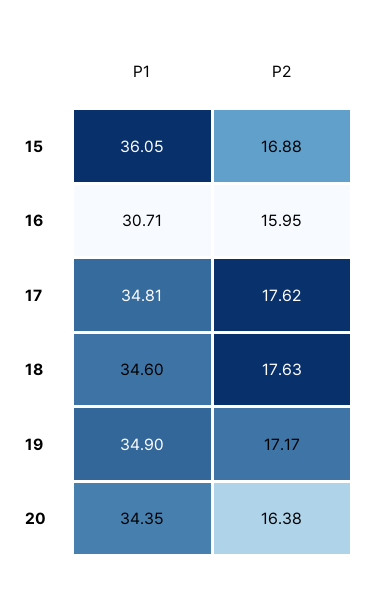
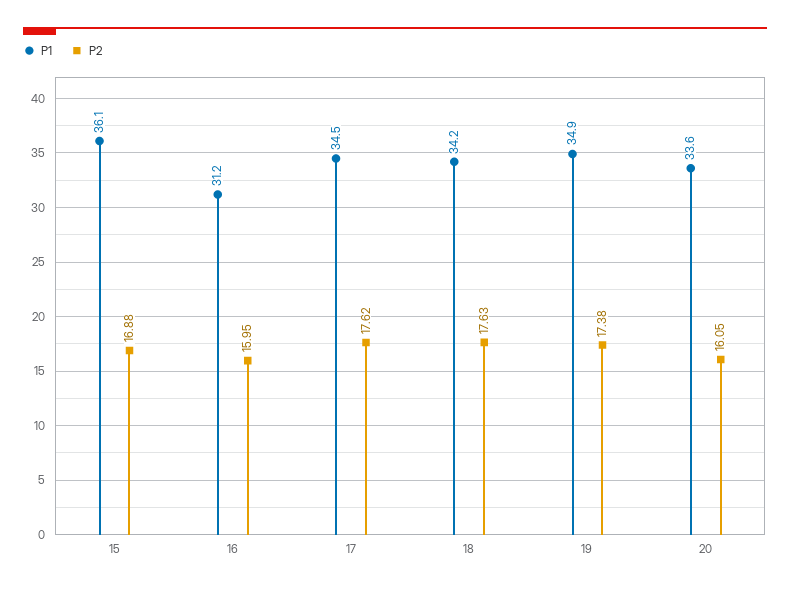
P1, 16: 30.71 -> 31.2
P1, 17: 34.81 -> 34.5
P1, 18: 34.6 -> 34.2
P2, 19: 17.17 -> 17.38
P1, 20: 34.35 -> 33.6
P2, 20: 16.38 -> 16.05

